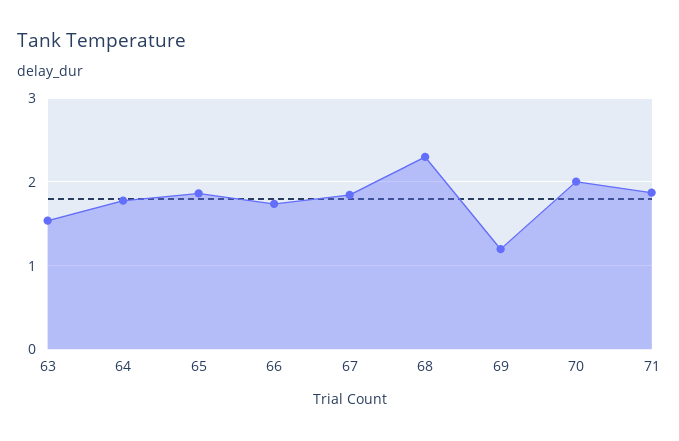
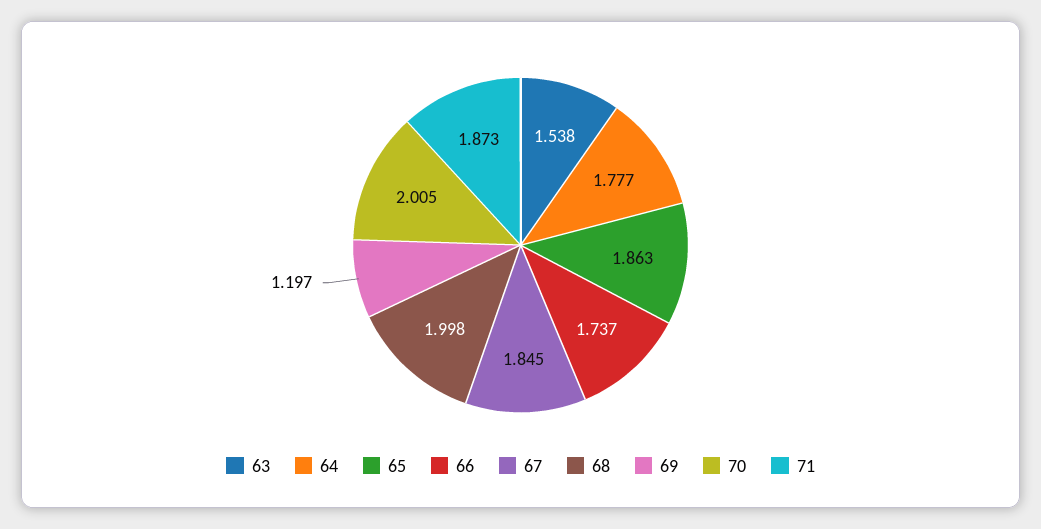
68: 2.3 -> 1.998

